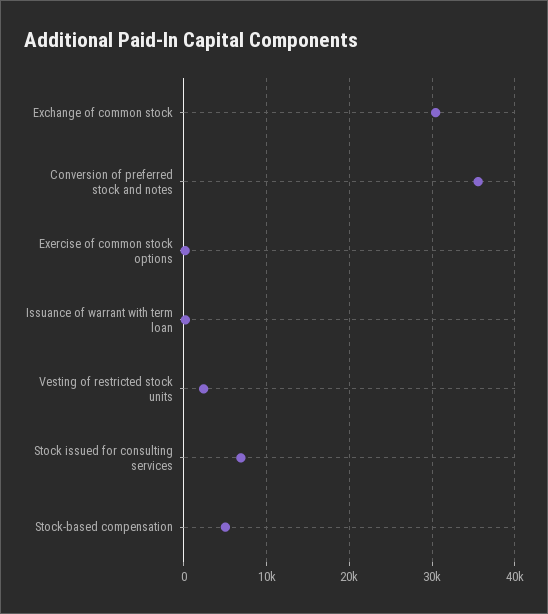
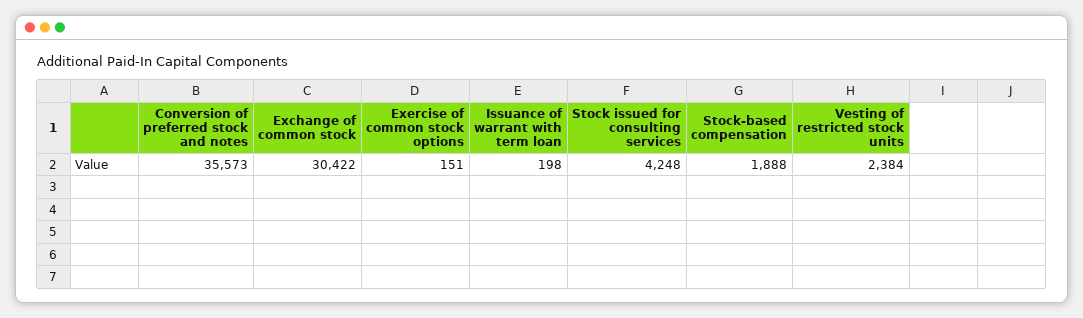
Stock issued for consulting services: 7000 -> 4248
Stock-based compensation: 5000 -> 1888

